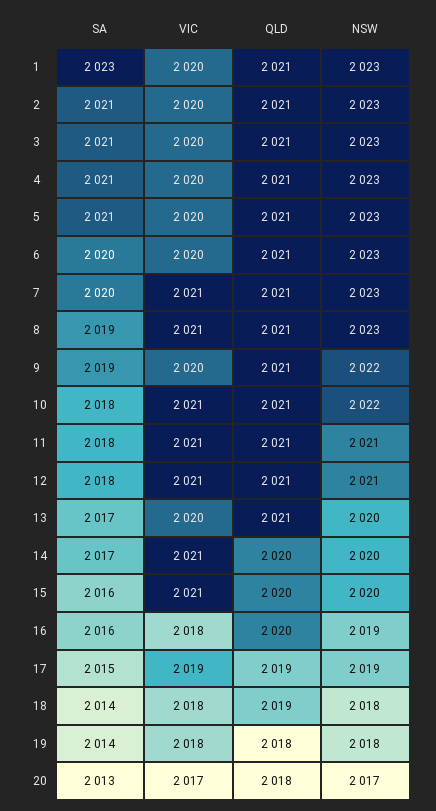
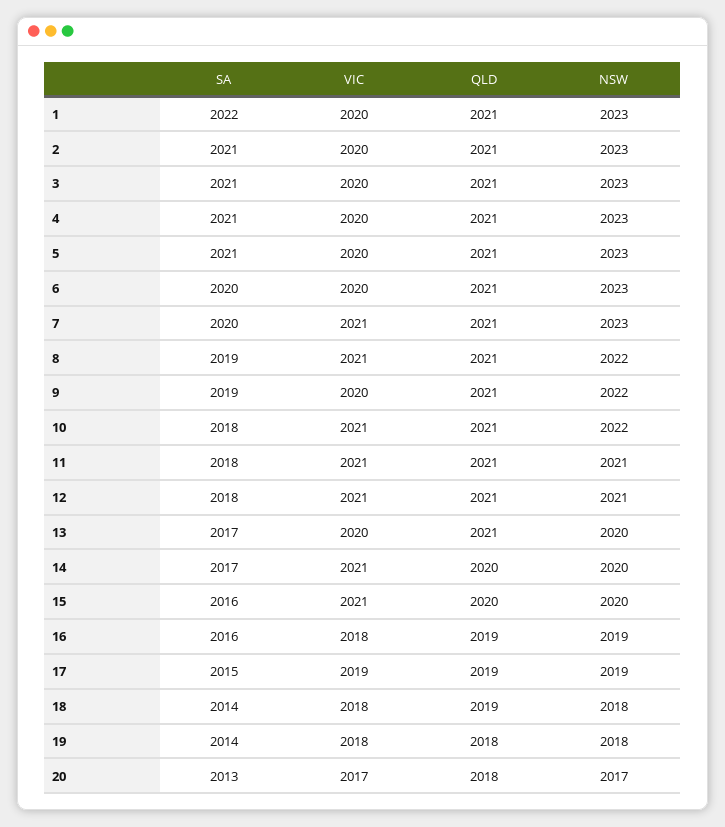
SA, 1: 2023 -> 2022
NSW, 8: 2023 -> 2022
QLD, 16: 2020 -> 2019

